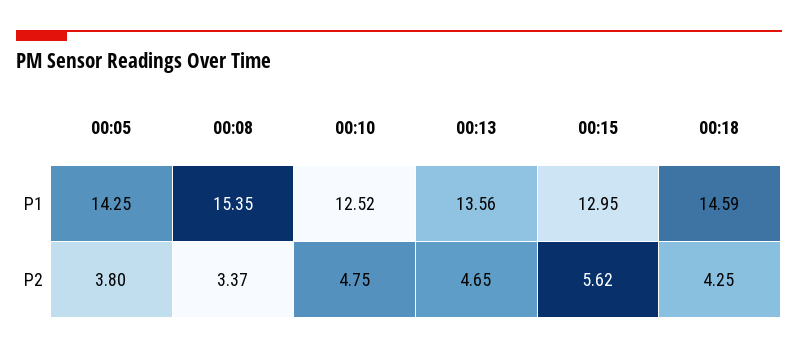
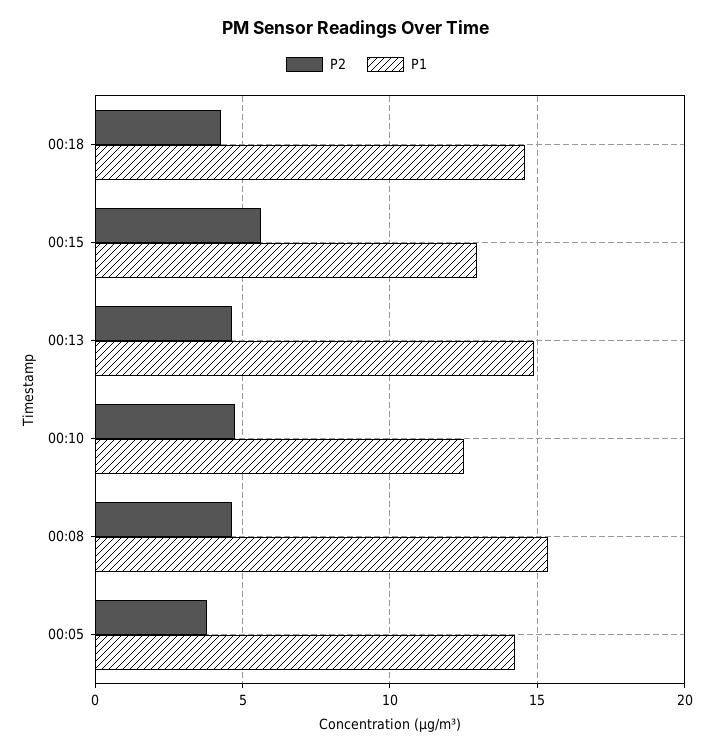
P1, 00:13: 13.56 -> 15
P2, 00:08: 3.37 -> 4.5

